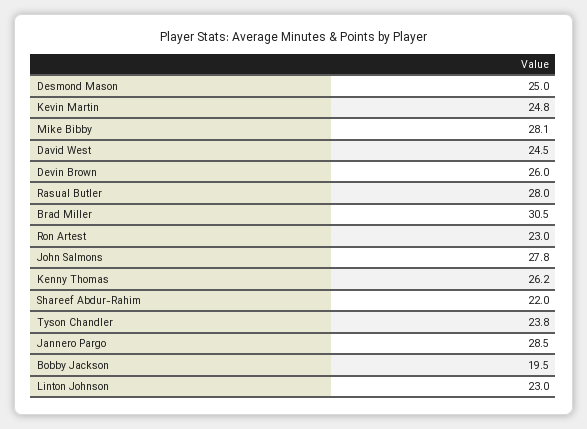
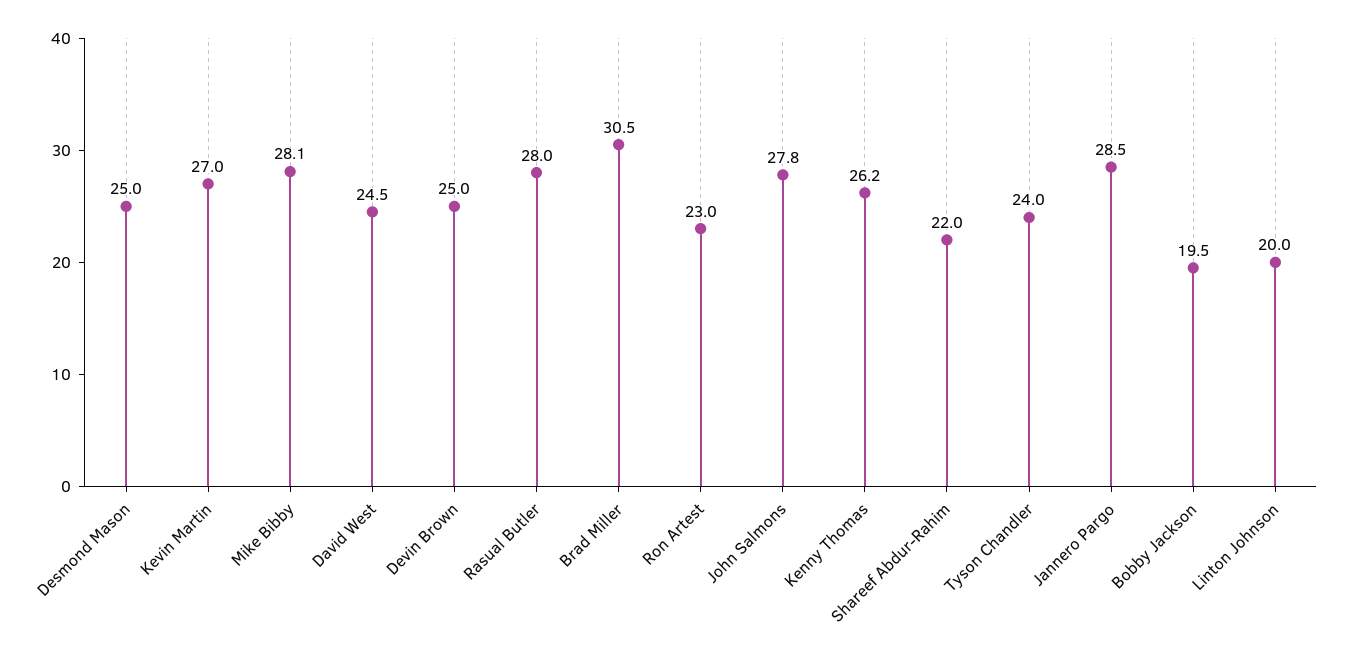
Kevin Martin: 24.8 -> 27
Devin Brown: 26 -> 25
Tyson Chandler: 23.8 -> 24
Linton Johnson: 23 -> 20

